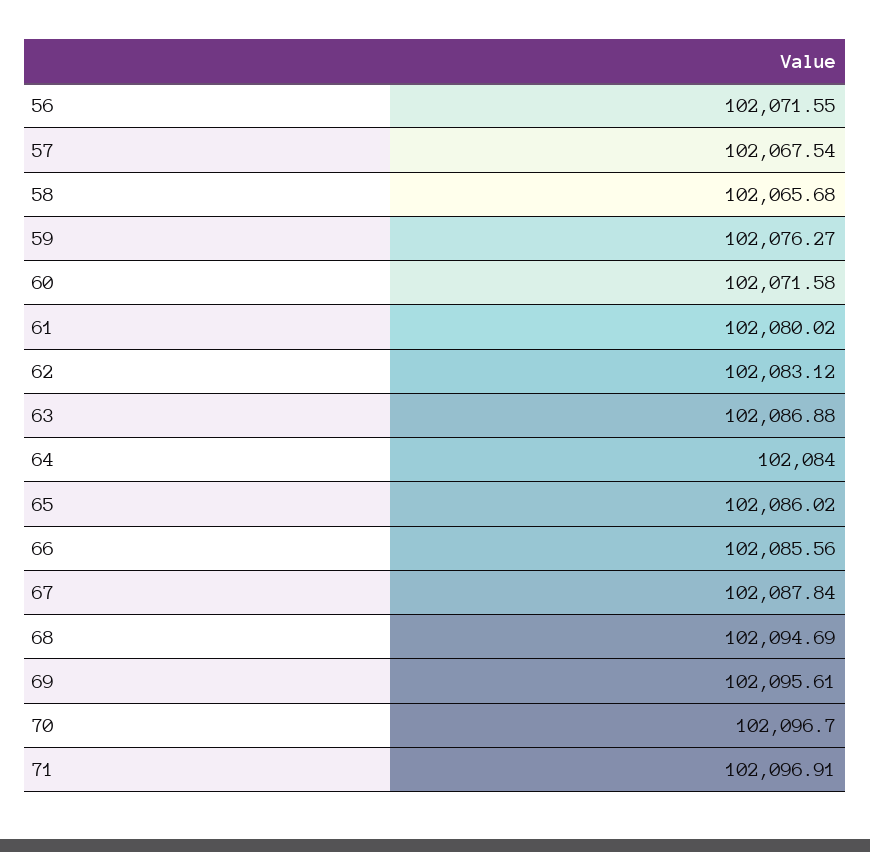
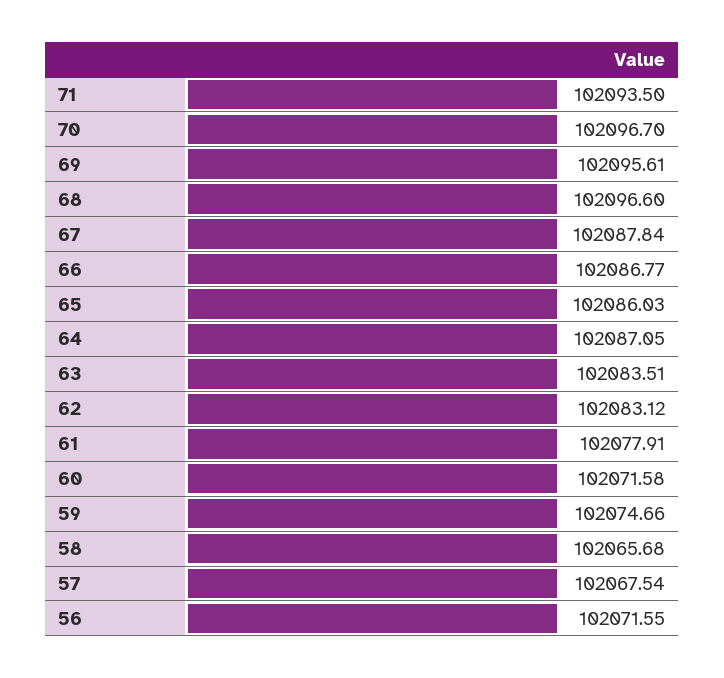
59: 102076.27 -> 102074.66
61: 102080.02 -> 102077.91
63: 102086.88 -> 102083.51
64: 102084 -> 102087.05
65: 102086.02 -> 102086.03
66: 102085.56 -> 102086.77
68: 102094.69 -> 102096.6
71: 102096.91 -> 102093.5

